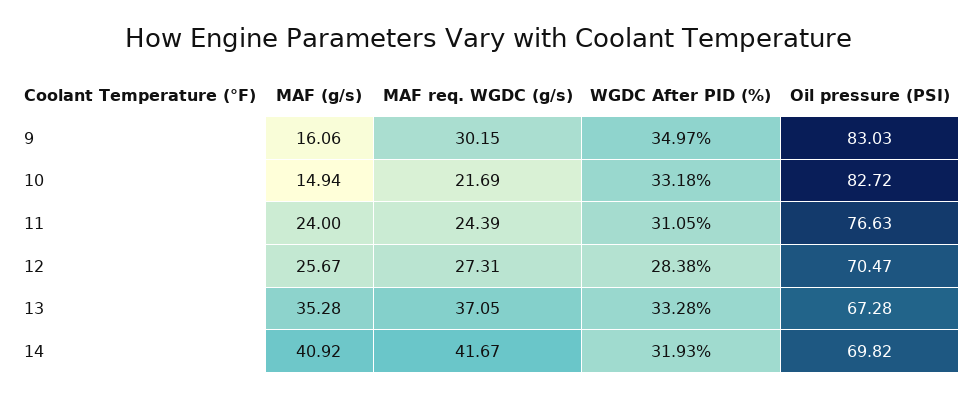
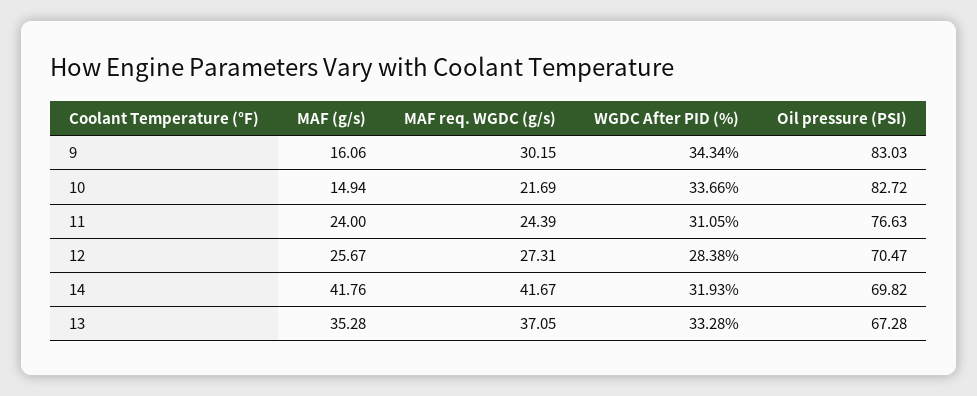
WGDC After PID (%), 9: 34.97 -> 34.34
WGDC After PID (%), 10: 33.18 -> 33.66
MAF (g/s), 14: 40.92 -> 41.76

